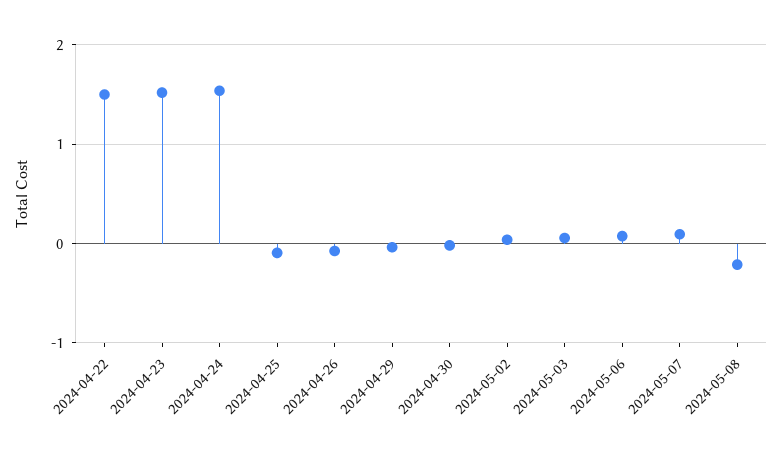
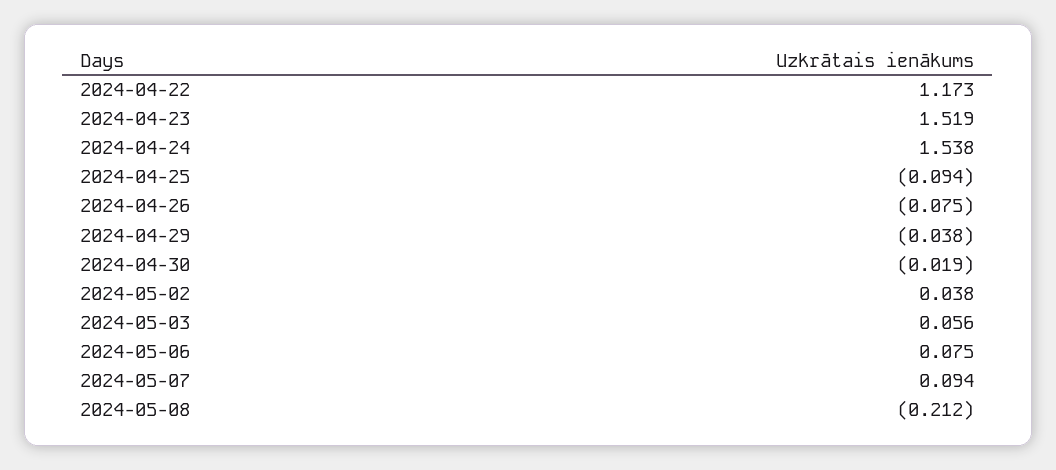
2024-04-22: 1.5 -> 1.173

